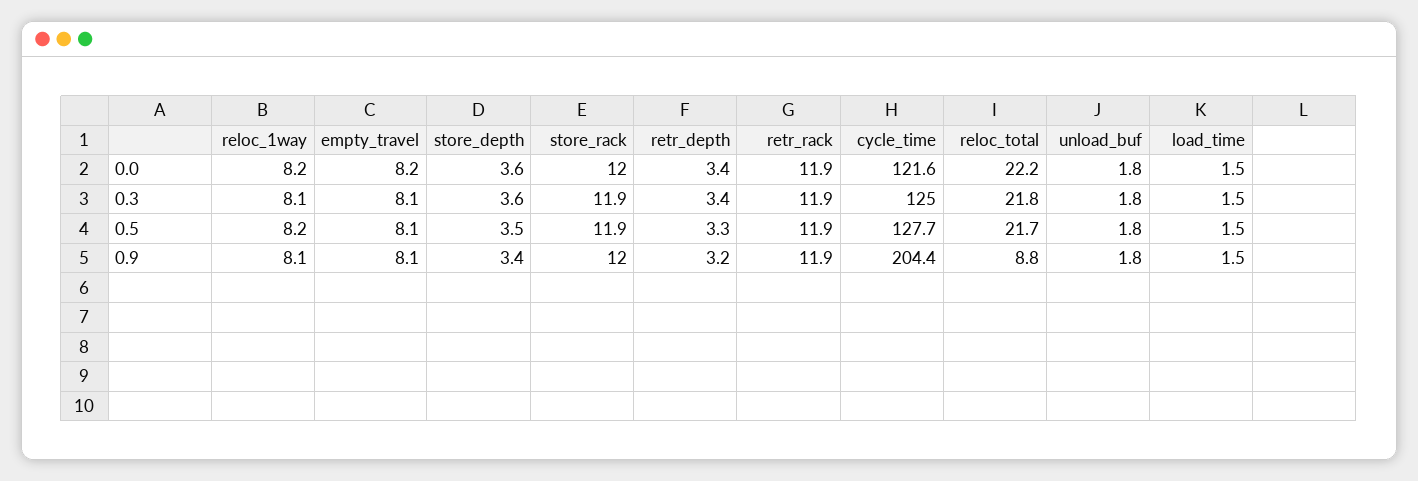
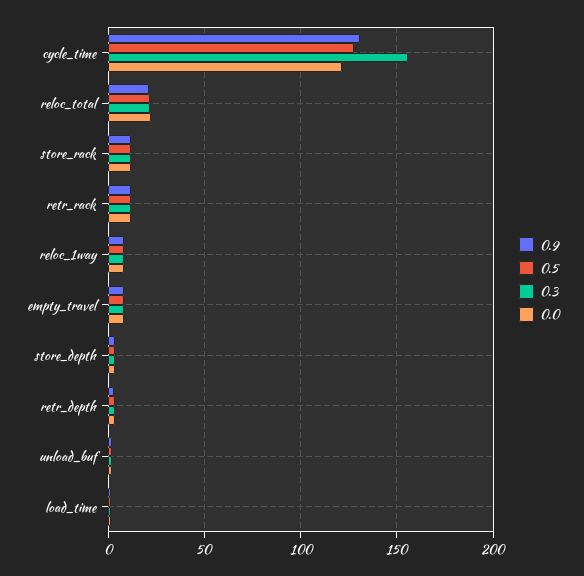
0.3, cycle_time: 125 -> 155
0.9, cycle_time: 204.4 -> 130
0.9, reloc_total: 8.8 -> 20

